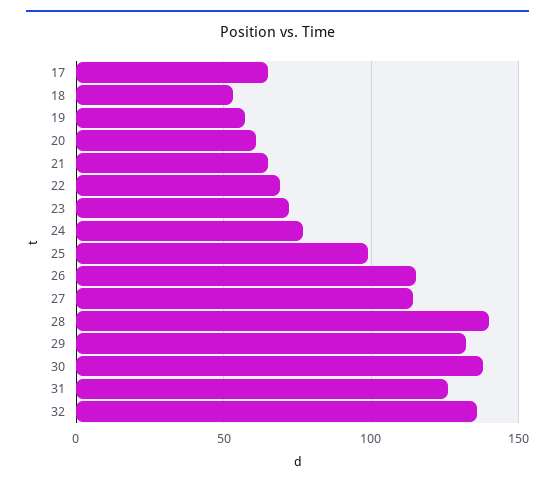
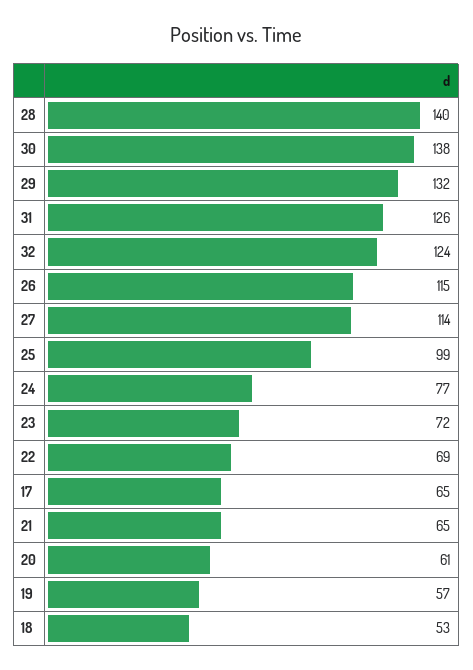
32: 135 -> 124

